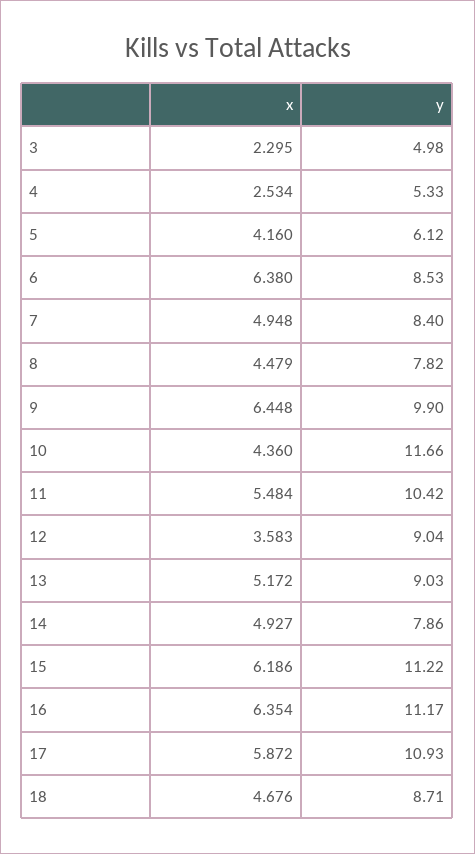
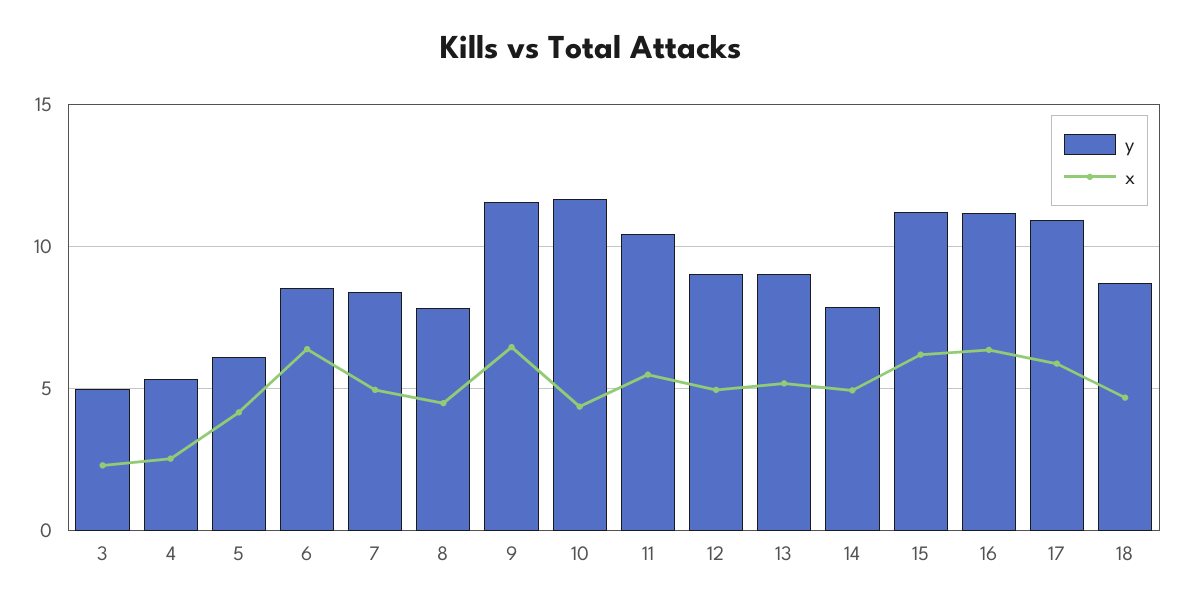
y, 9: 9.9 -> 11.5
x, 12: 3.583 -> 5

